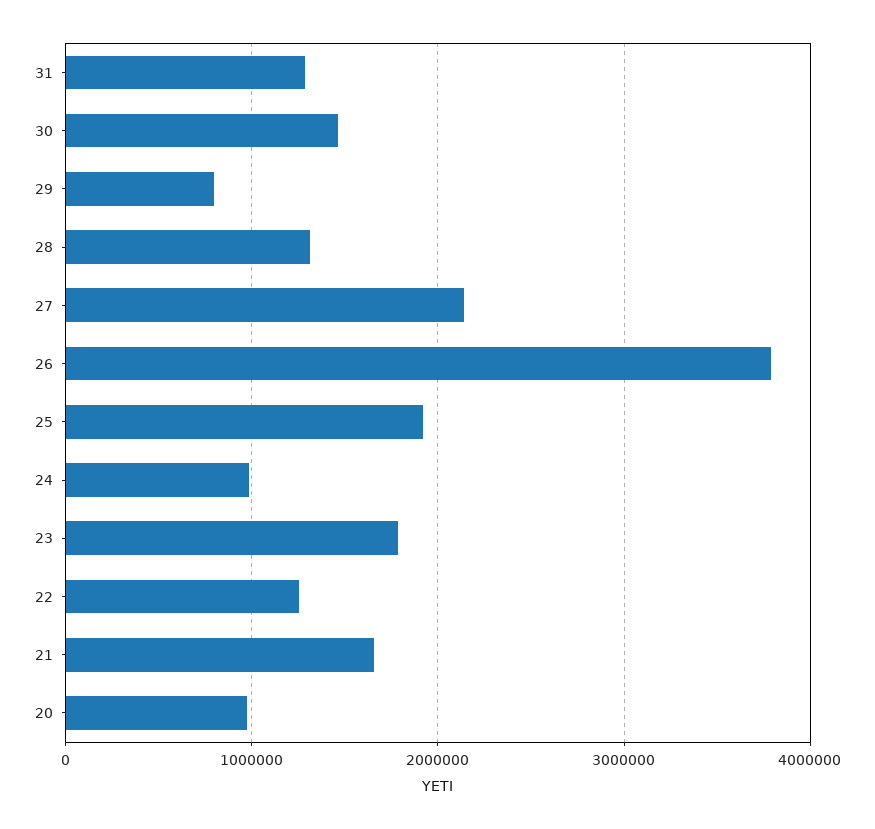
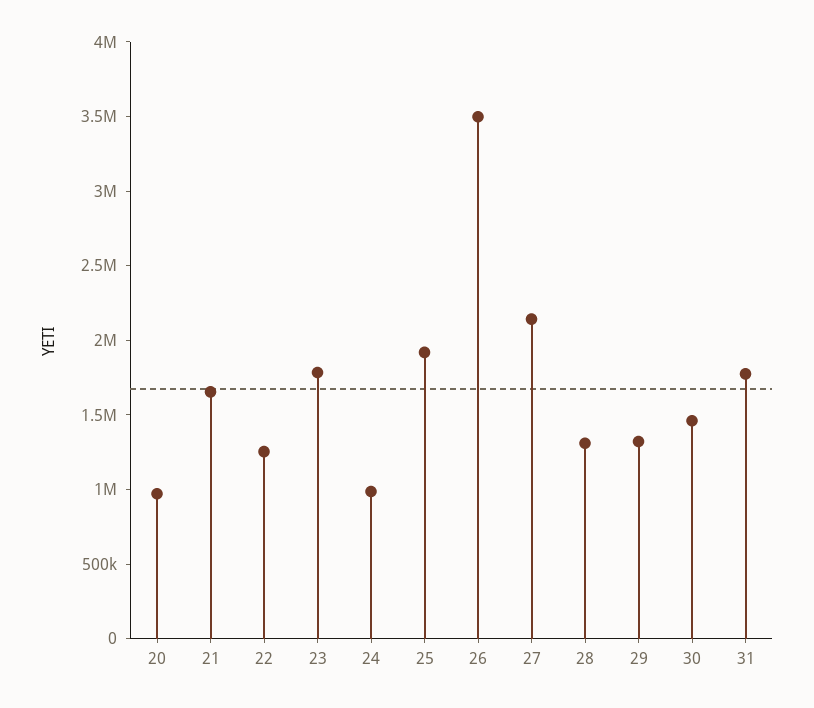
31: 1300000 -> 1800000
29: 800000 -> 1300000
26: 3800000 -> 3500000

